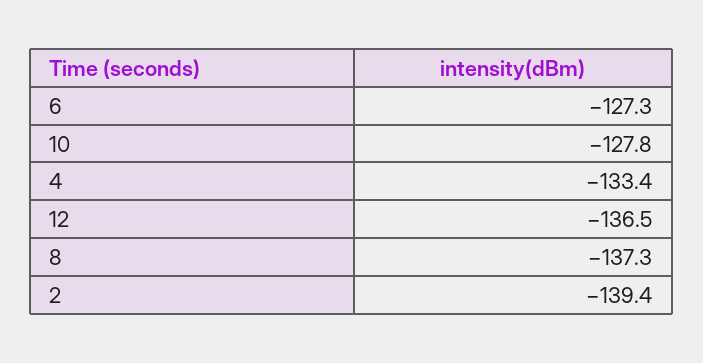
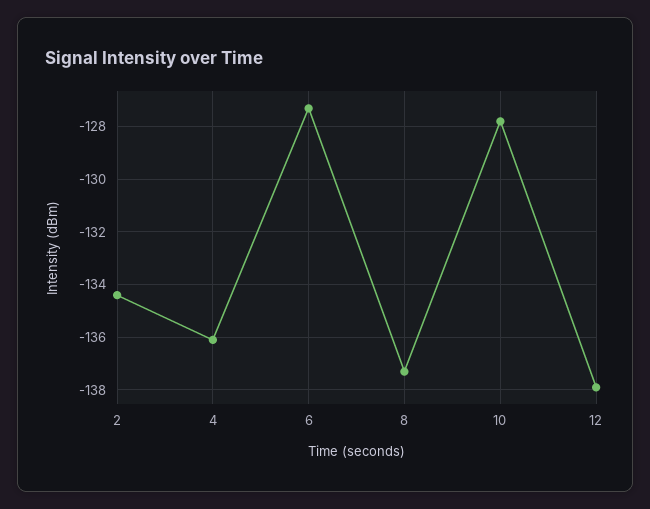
4: -133.4 -> -136
12: -136.5 -> -138
2: -139.4 -> -134.5

